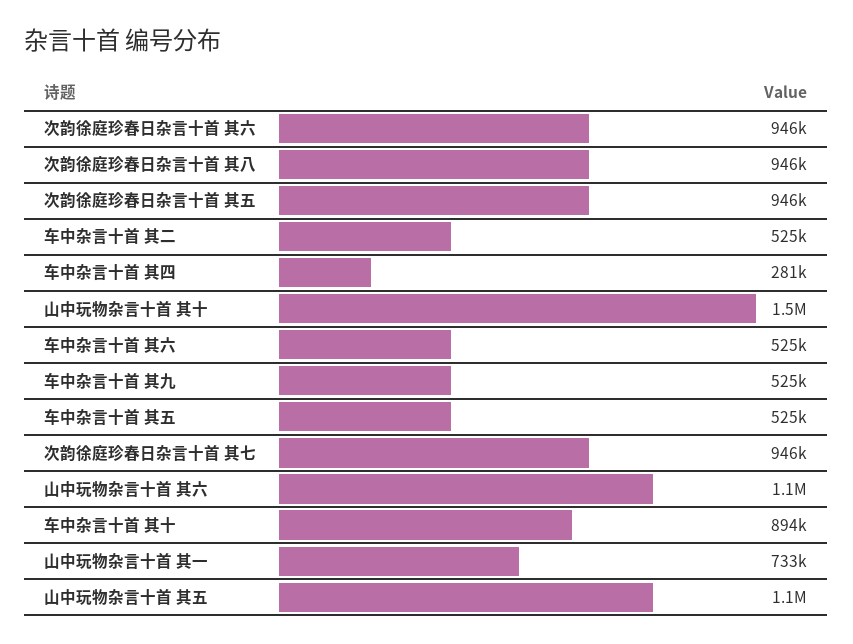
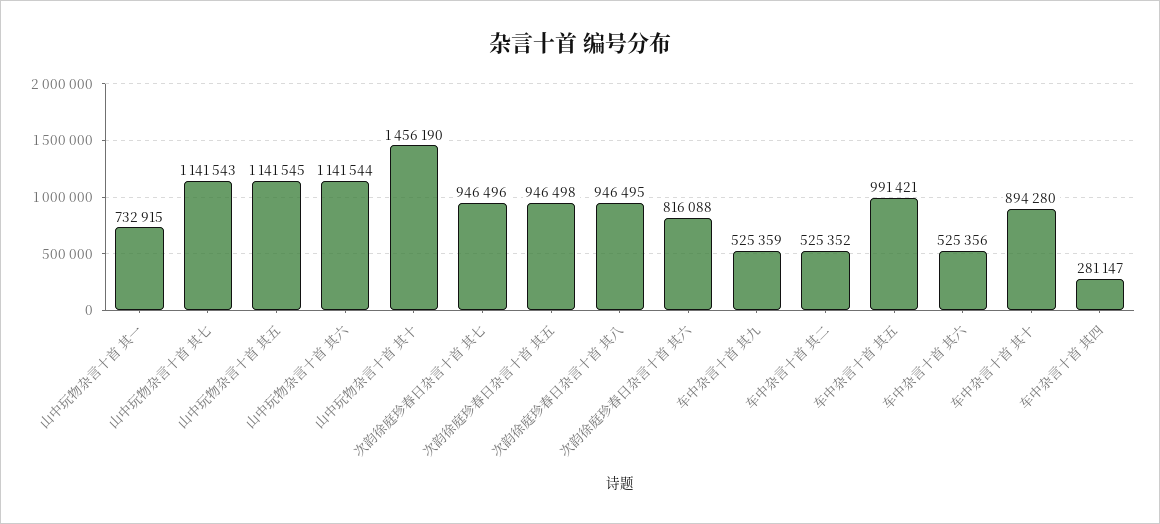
次韵徐庭珍春日杂言十首 其六: 946000 -> 816088
车中杂言十首 其五: 525000 -> 991421
山中玩物杂言十首 其七: none -> 1141543

